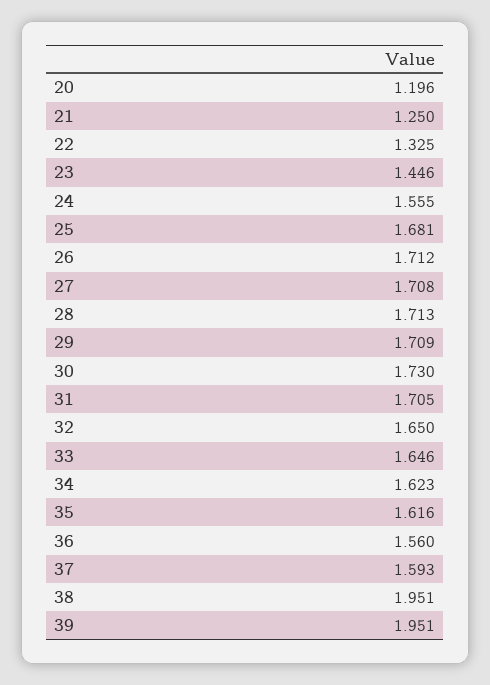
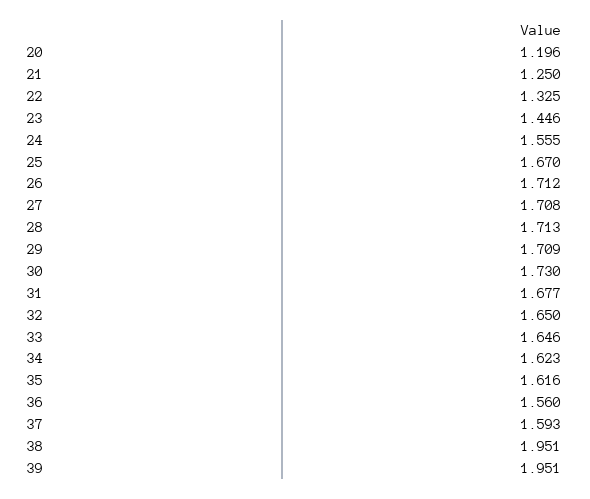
25: 1.681 -> 1.67
31: 1.705 -> 1.677

